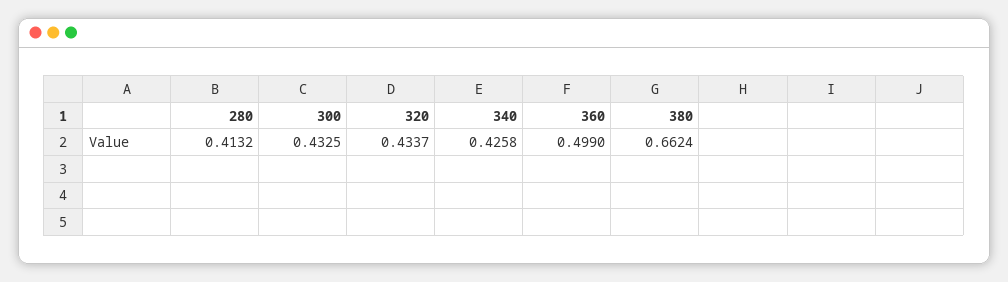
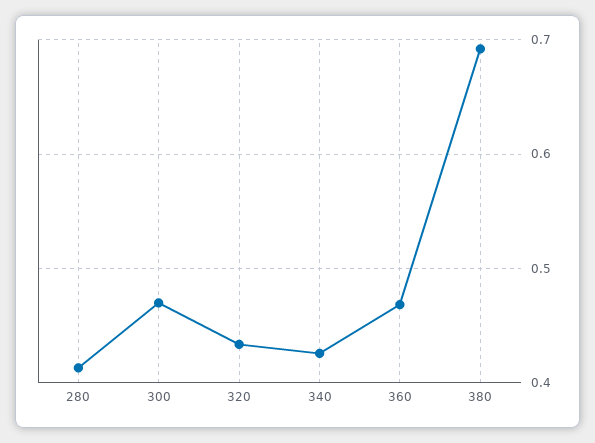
300: 0.4325 -> 0.47
360: 0.499 -> 0.47
380: 0.6624 -> 0.69

